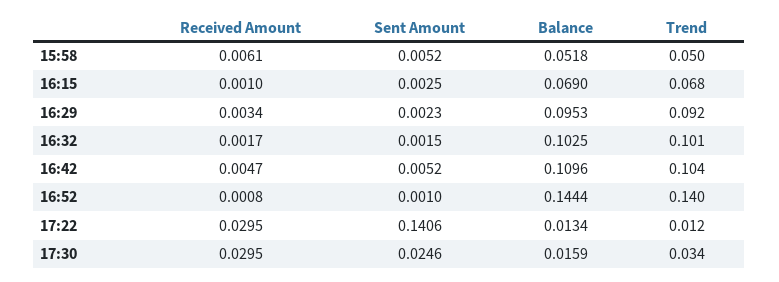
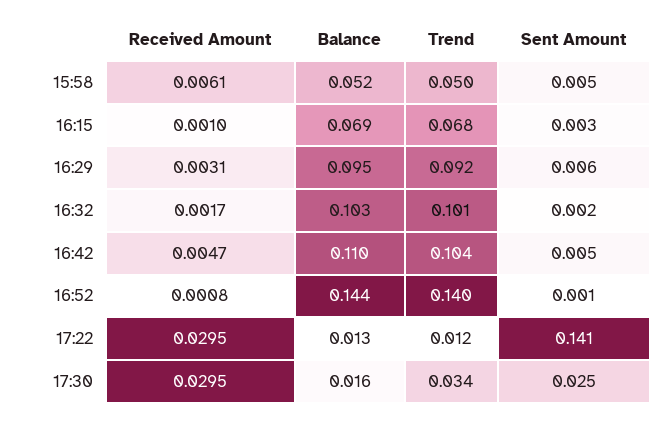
Received Amount, 16:29: 0.0034 -> 0.0031
Sent Amount, 16:29: 0.0023 -> 0.006

